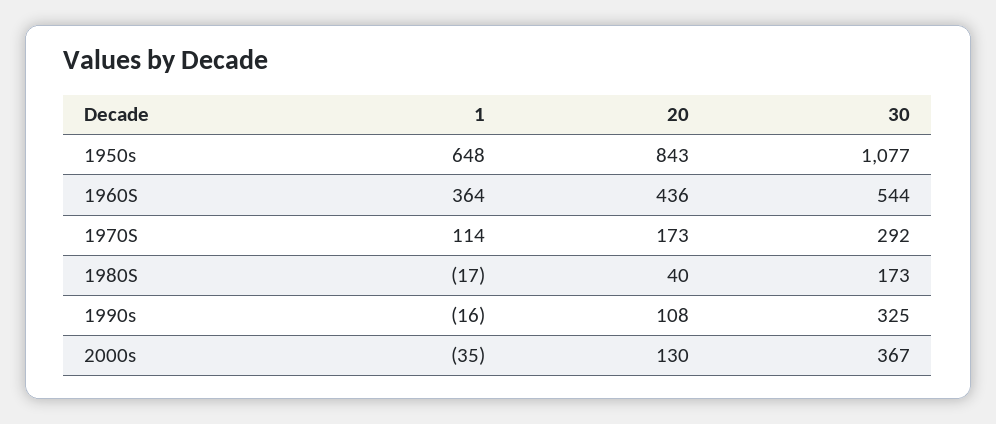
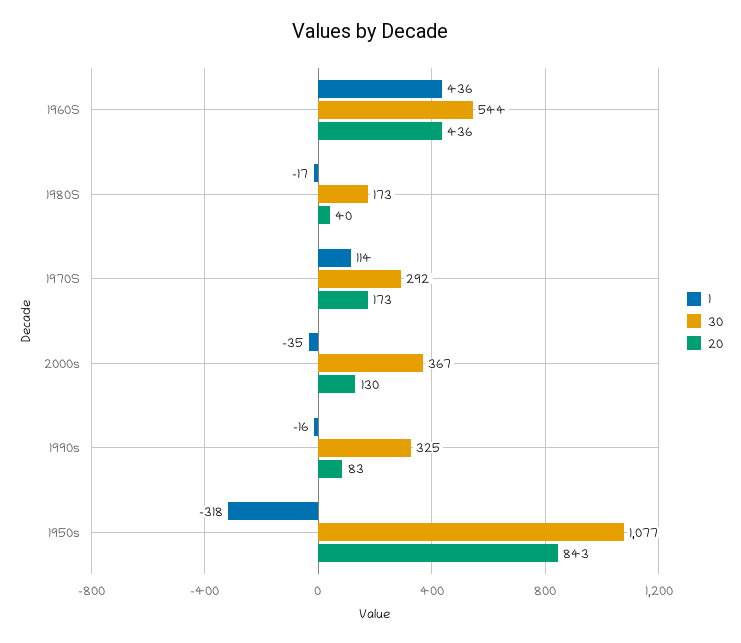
1, 1950s: 648 -> -318
1, 1960S: 364 -> 436
20, 1990s: 108 -> 83

